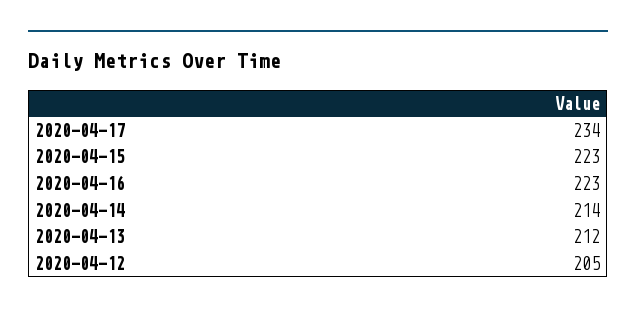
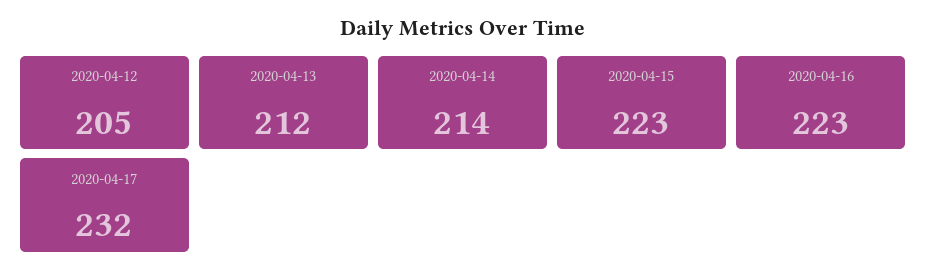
2020-04-17: 234 -> 232

